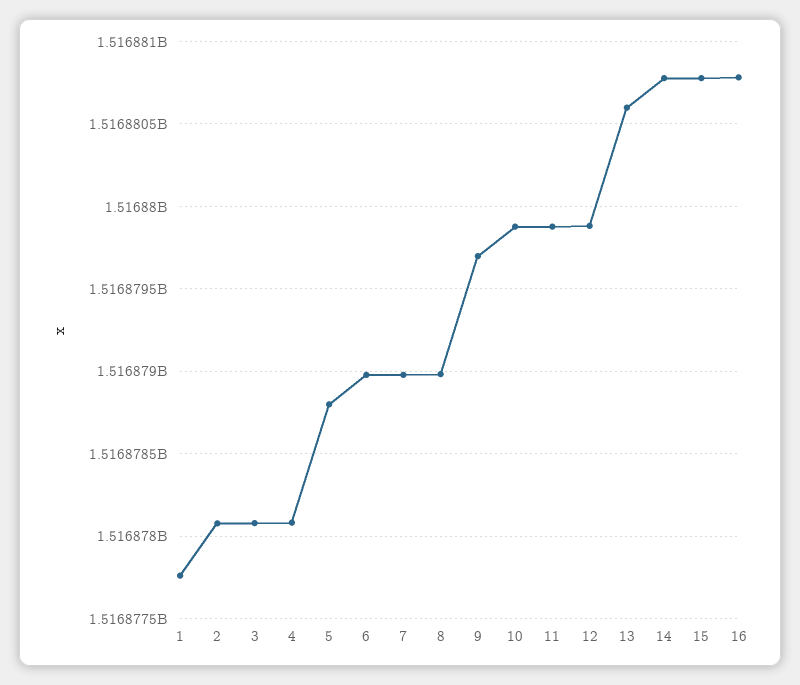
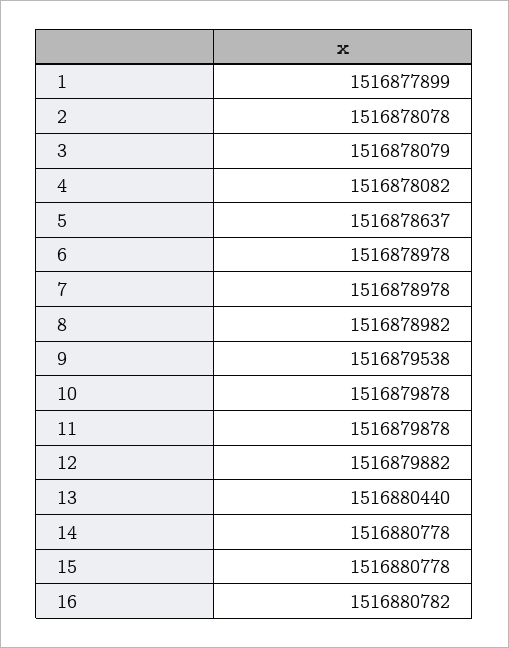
1: 1516877750 -> 1516877899
5: 1516878800 -> 1516878637
9: 1516879700 -> 1516879538
13: 1516880600 -> 1516880440

